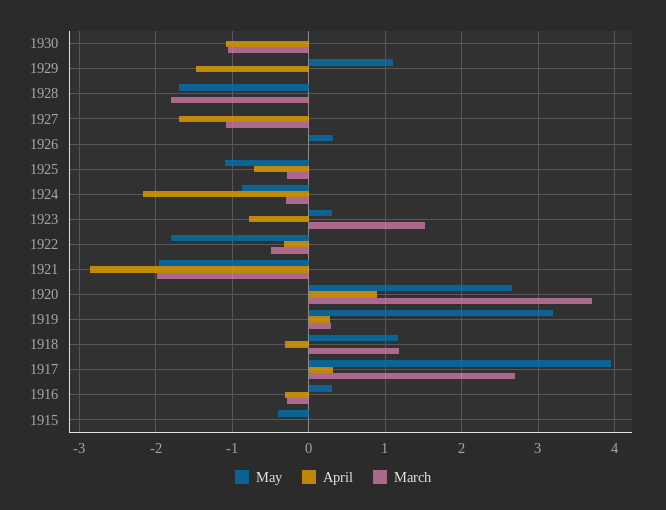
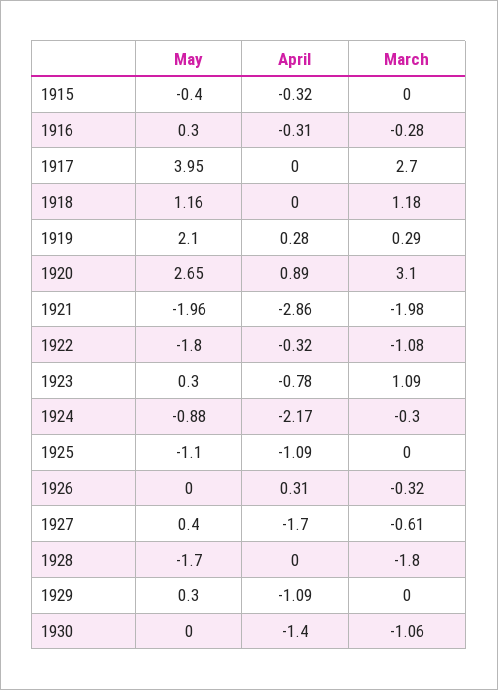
April, 1930: -1.1 -> -1.4
May, 1929: 1.1 -> 0.3
April, 1929: -1.5 -> -1.09
May, 1927: 0 -> 0.4
March, 1927: -1.1 -> -0.61
May, 1926: 0.3 -> 0
April, 1926: 0 -> 0.31
March, 1926: 0 -> -0.32
April, 1925: -0.7 -> -1.09
March, 1925: -0.3 -> 0
March, 1923: 1.5 -> 1.09
March, 1922: -0.5 -> -1.08
March, 1920: 3.7 -> 3.1
May, 1919: 3.2 -> 2.1
April, 1918: -0.3 -> 0
April, 1917: 0.3 -> 0
April, 1915: 0 -> -0.32

